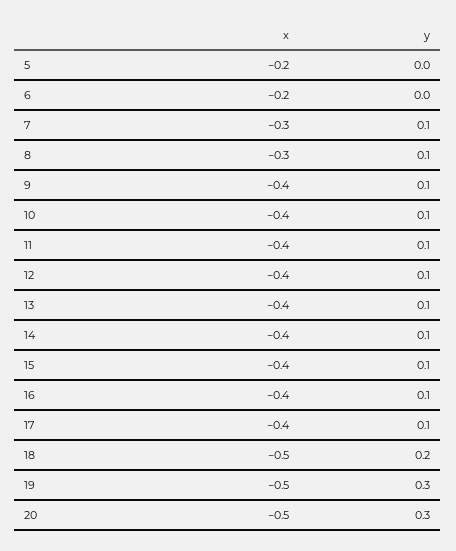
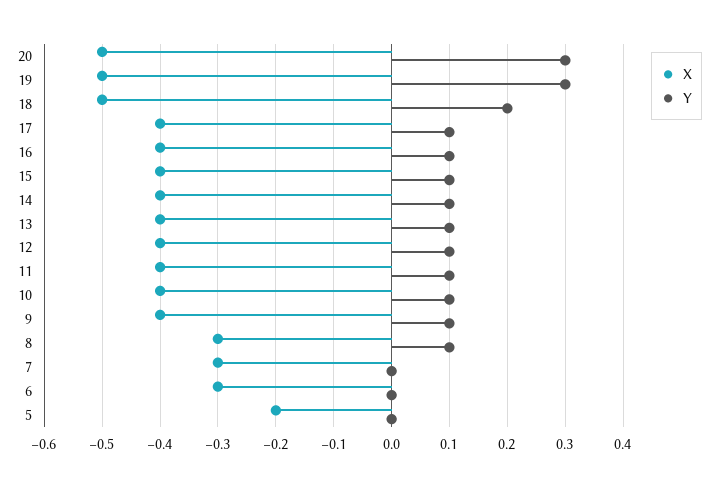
x, 6: -0.2 -> -0.3
y, 7: 0.1 -> 0

